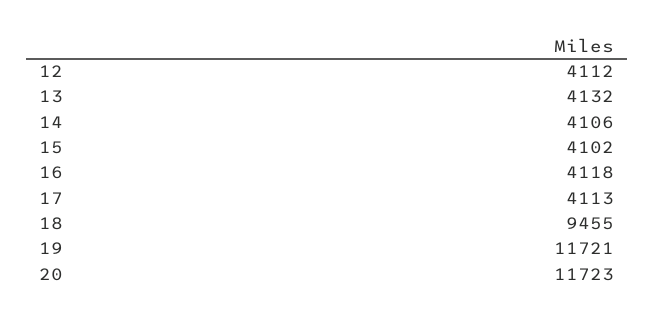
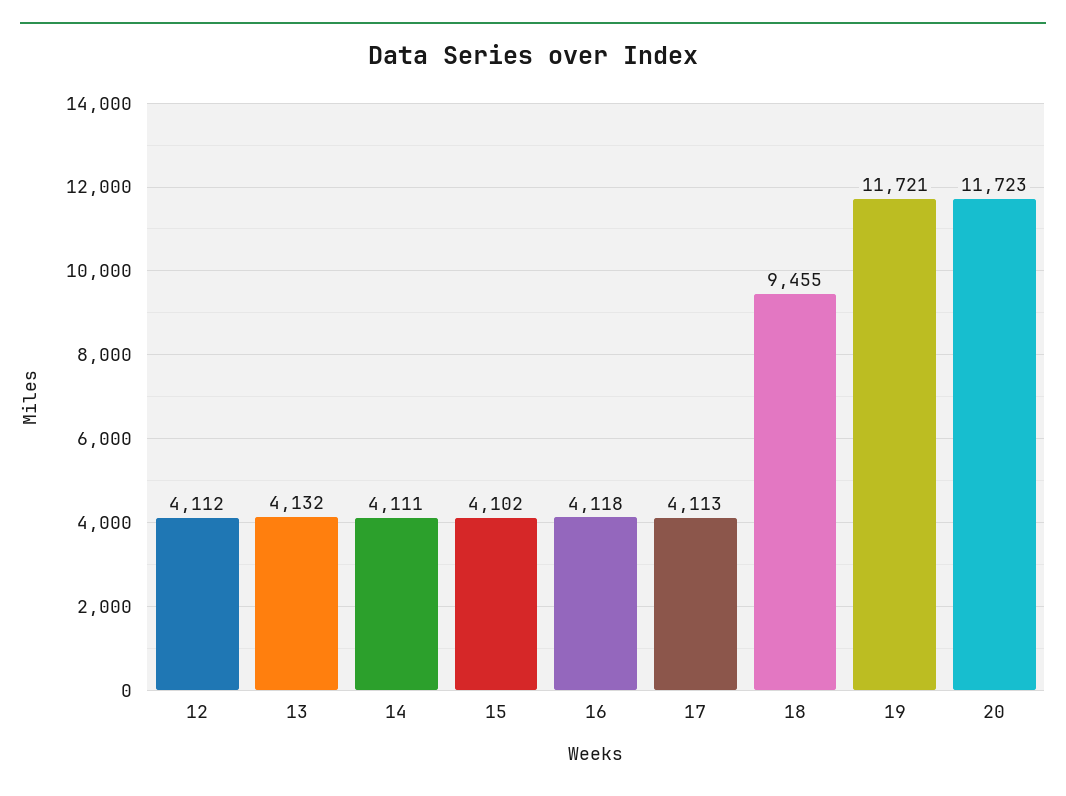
14: 4106 -> 4111

